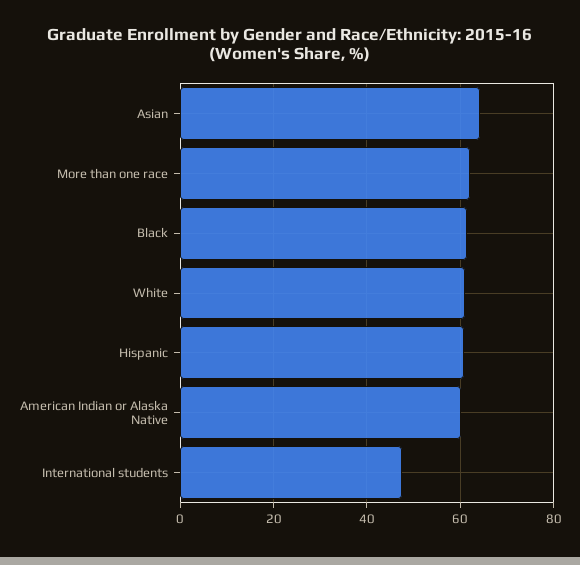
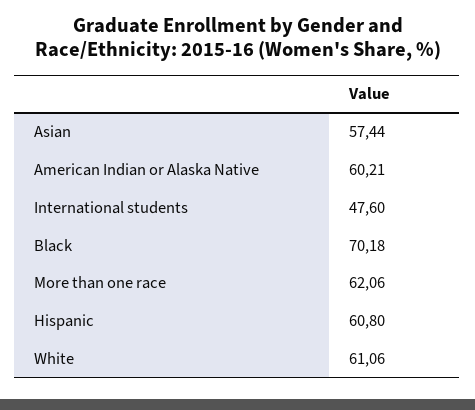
Asian: 64 -> 57.44
Black: 62 -> 70.18

